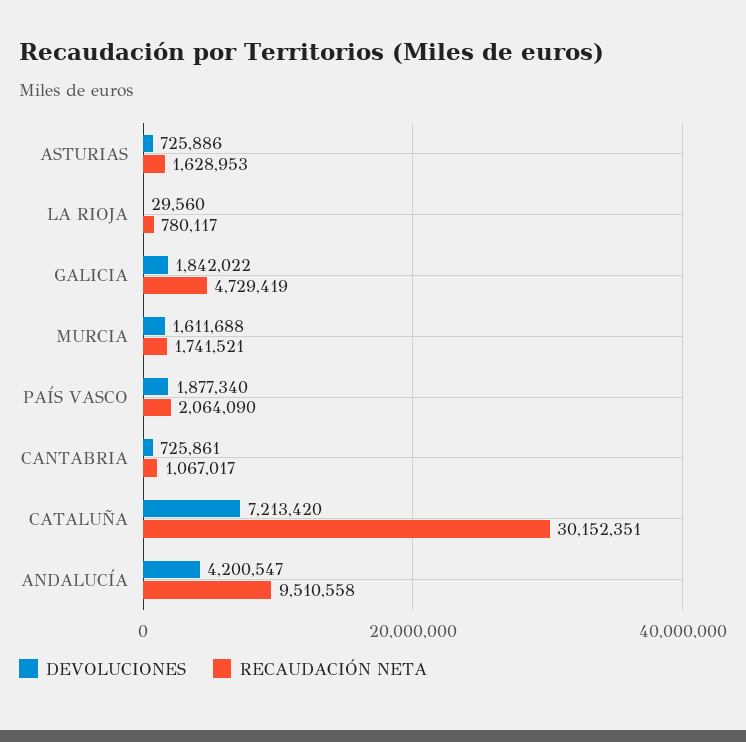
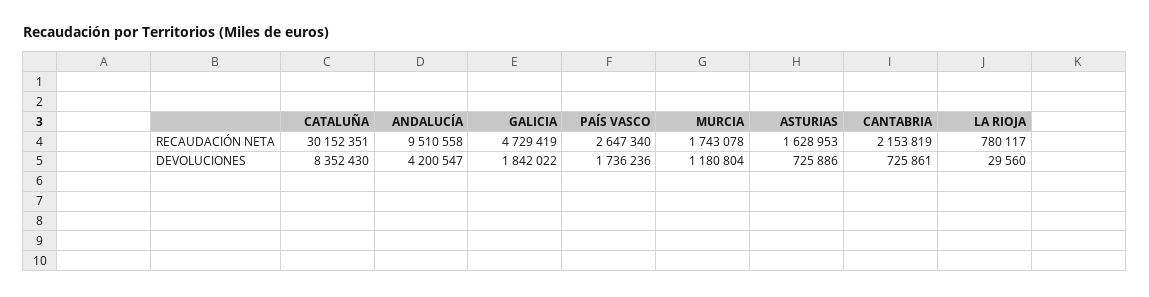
DEVOLUCIONES, MURCIA: 1611688 -> 1180804
RECAUDACIÓN NETA, MURCIA: 1741521 -> 1743078
DEVOLUCIONES, PAÍS VASCO: 1877340 -> 1736236
RECAUDACIÓN NETA, PAÍS VASCO: 2064090 -> 2647340
RECAUDACIÓN NETA, CANTABRIA: 1067017 -> 2153819
DEVOLUCIONES, CATALUÑA: 7213420 -> 8352430

